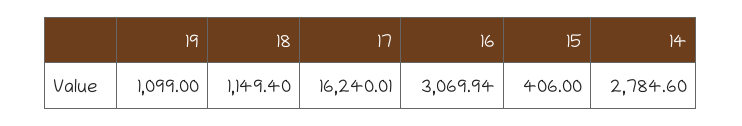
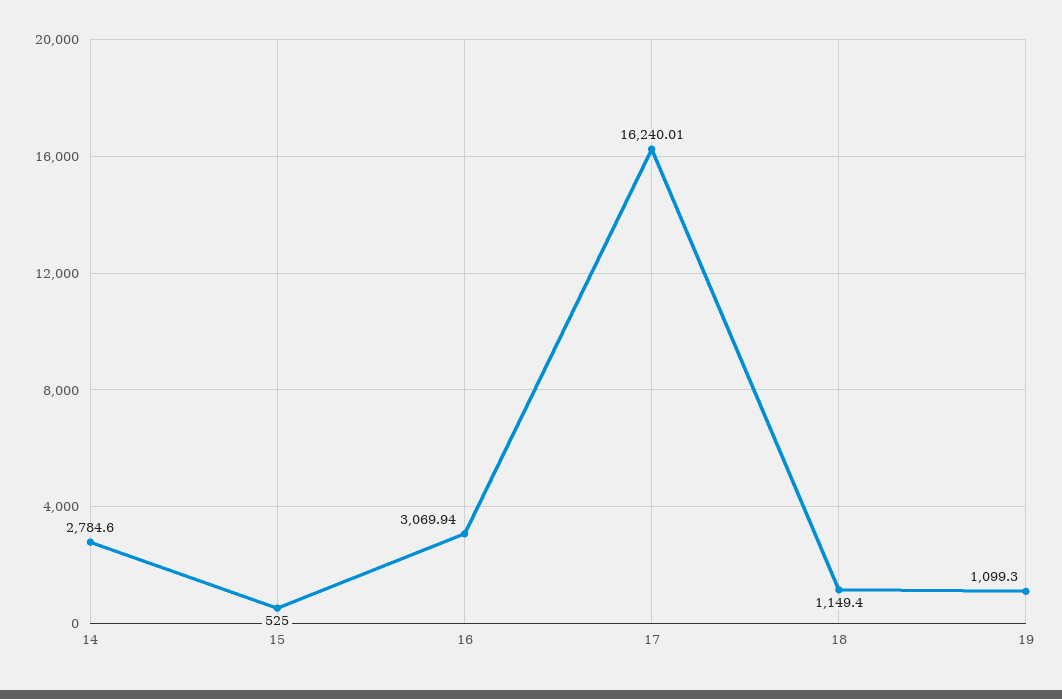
19: 1099 -> 1099.3
15: 406 -> 525

